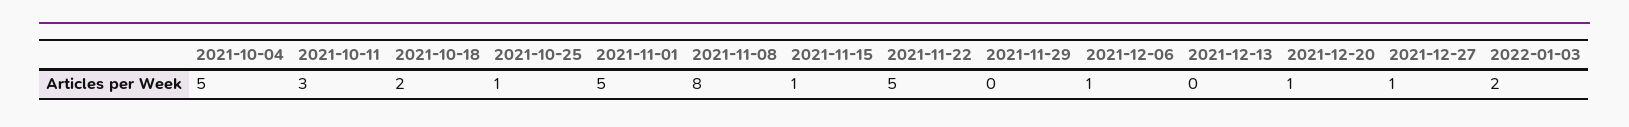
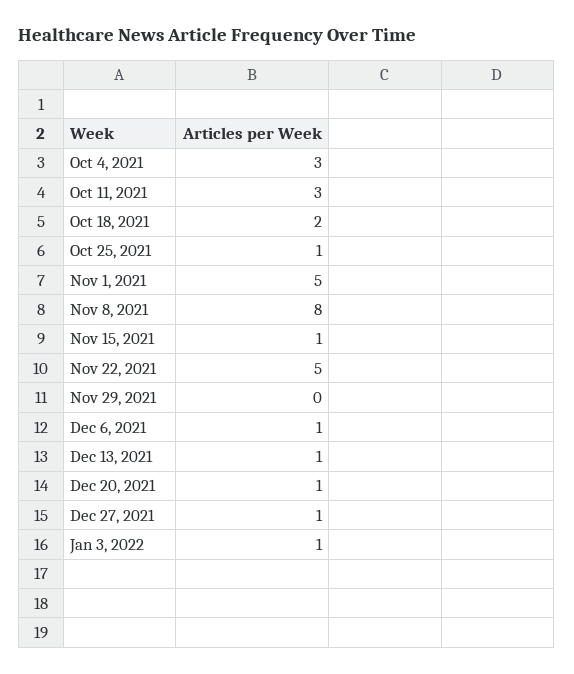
2021-10-04: 5 -> 3
2021-12-13: 0 -> 1
2022-01-03: 2 -> 1

